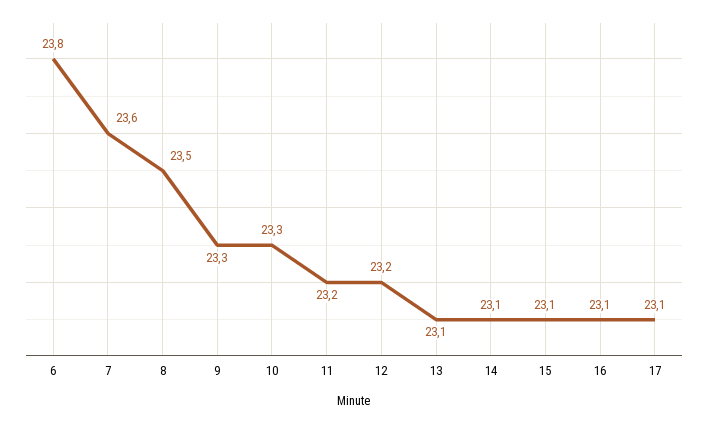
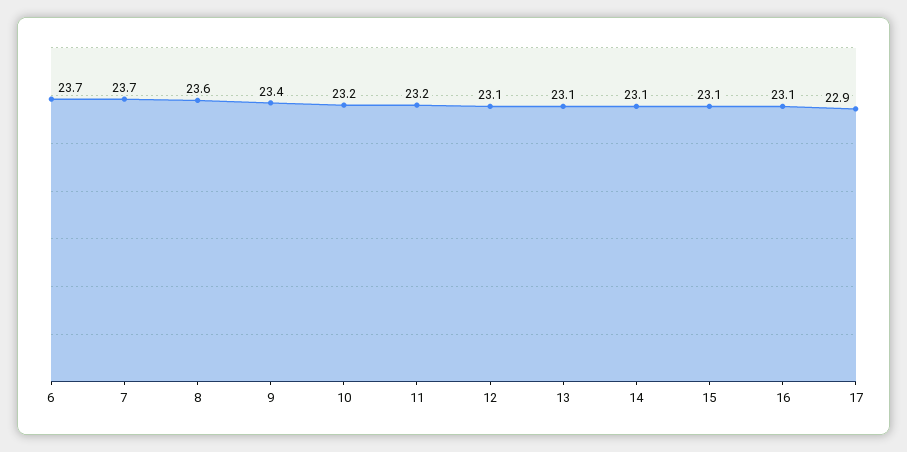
6: 23.8 -> 23.7
7: 23.6 -> 23.7
8: 23.5 -> 23.6
9: 23.3 -> 23.4
10: 23.3 -> 23.2
12: 23.2 -> 23.1
17: 23.1 -> 22.9

